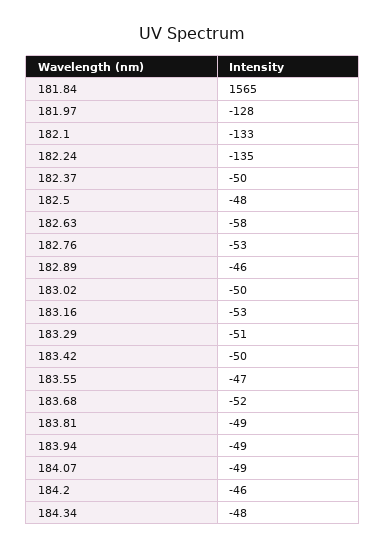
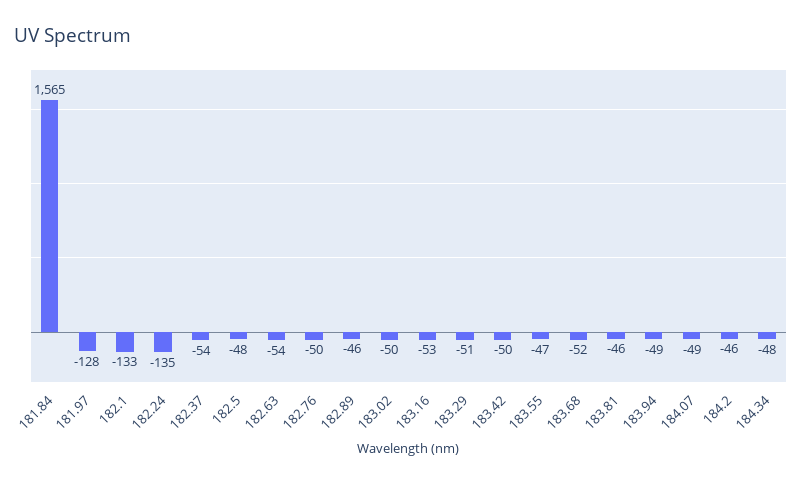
182.37: -50 -> -54
182.63: -58 -> -54
182.76: -53 -> -50
183.81: -49 -> -46

